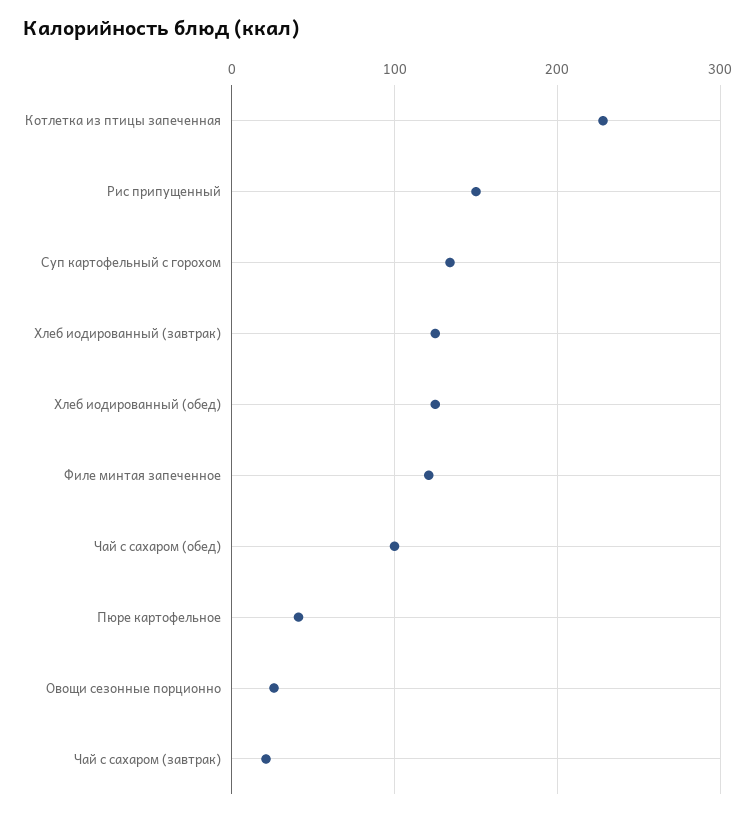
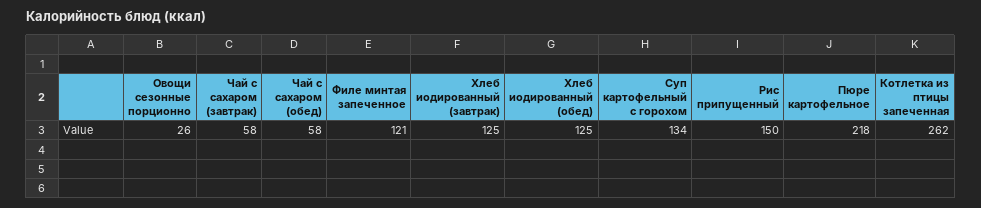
Котлетка из птицы запеченная: 230 -> 262
Чай с сахаром (обед): 100 -> 58
Пюре картофельное: 40 -> 218
Чай с сахаром (завтрак): 20 -> 58

